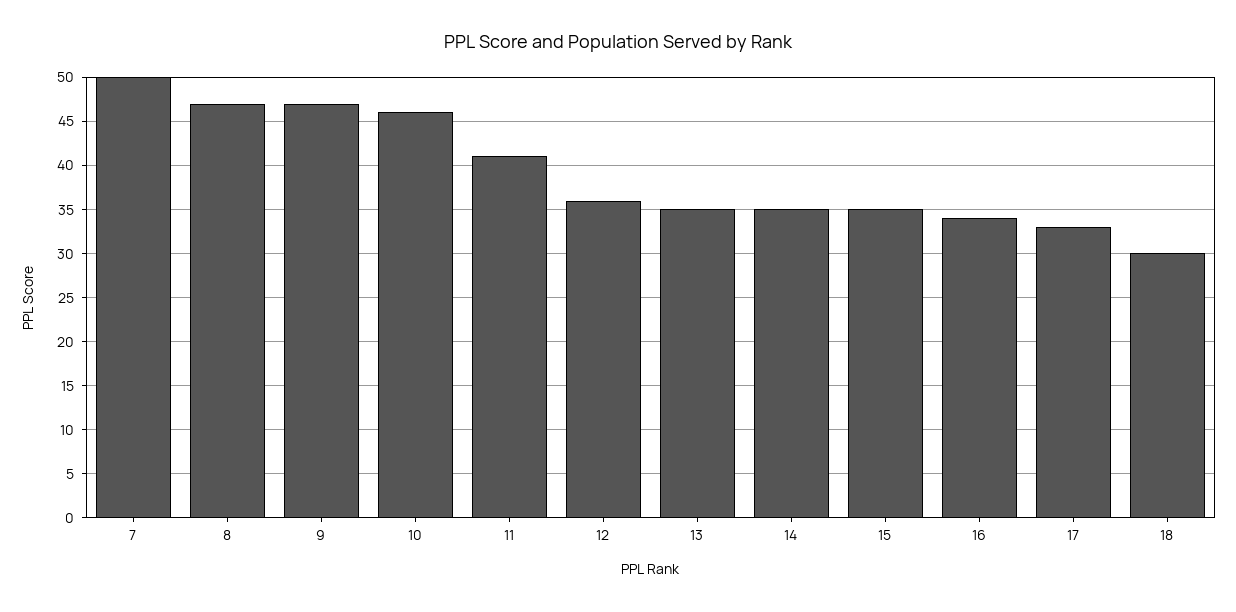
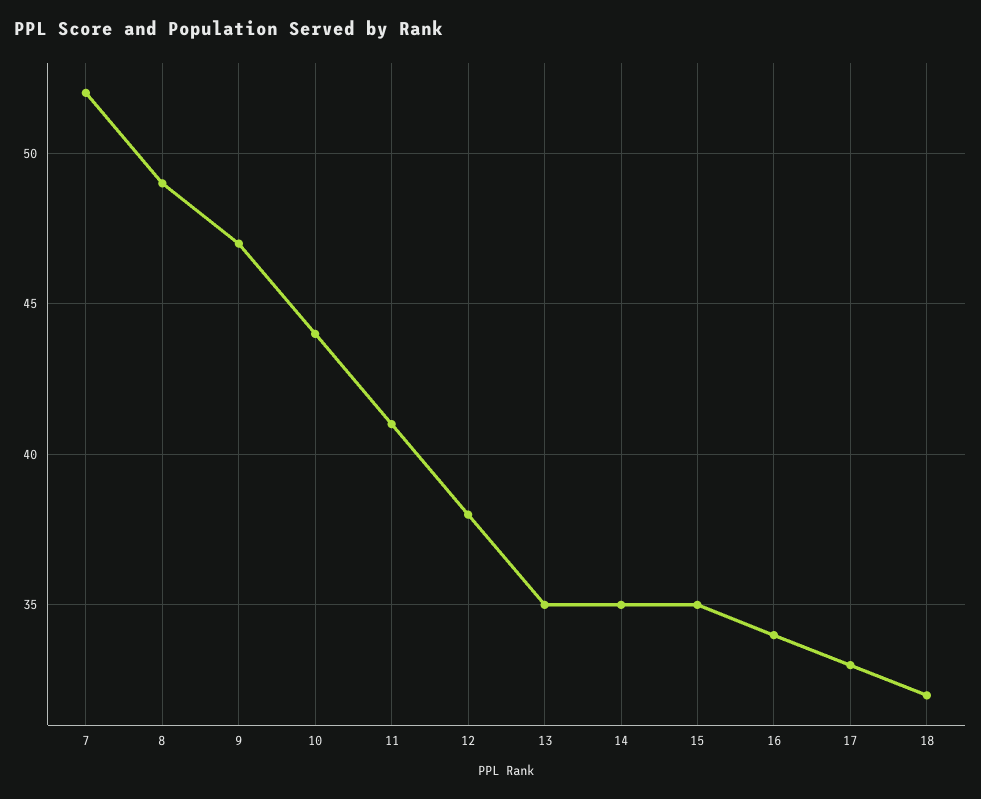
7: 50 -> 52
8: 47 -> 49
10: 46 -> 44
12: 36 -> 38
18: 30 -> 32

